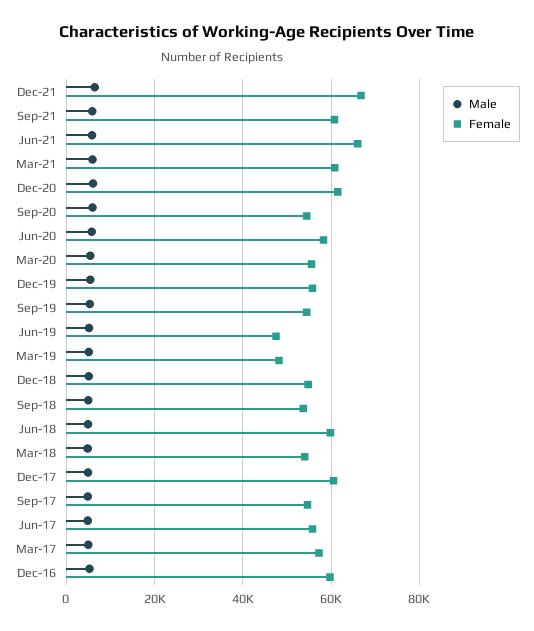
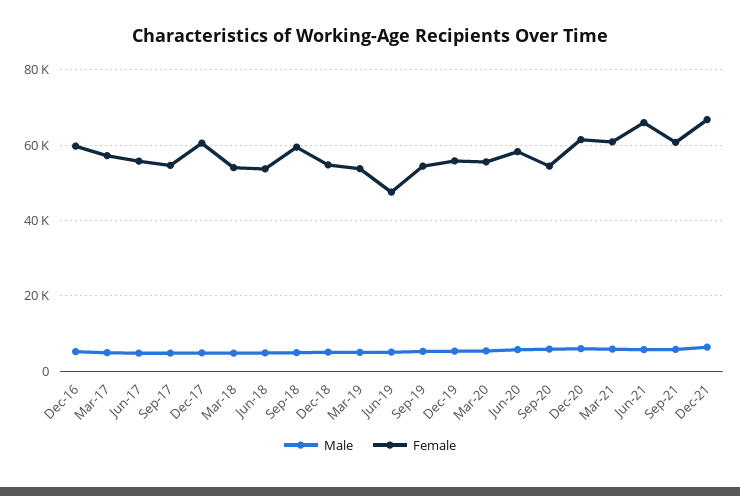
Female, Mar-19: 48000 -> 54000
Female, Sep-18: 54000 -> 60000
Female, Jun-18: 60000 -> 54000

